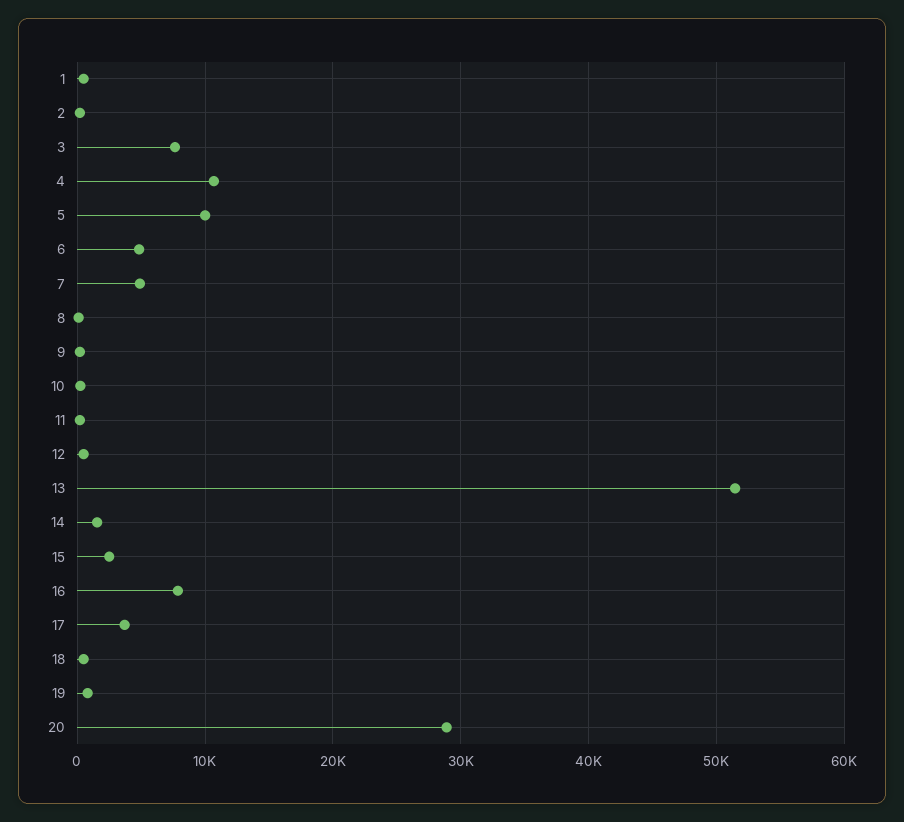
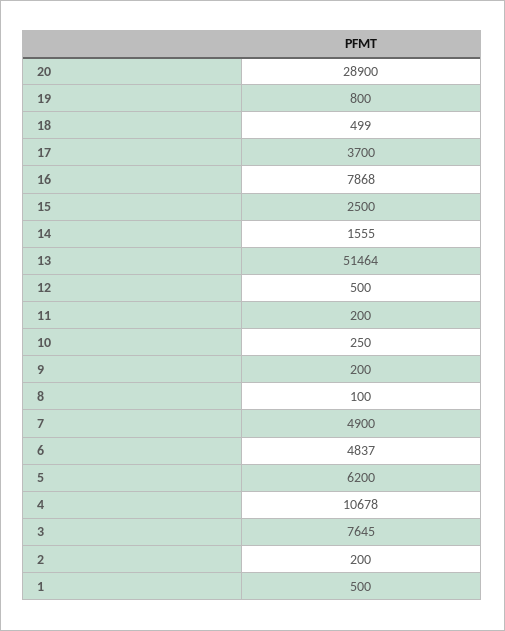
5: 10000 -> 6200

